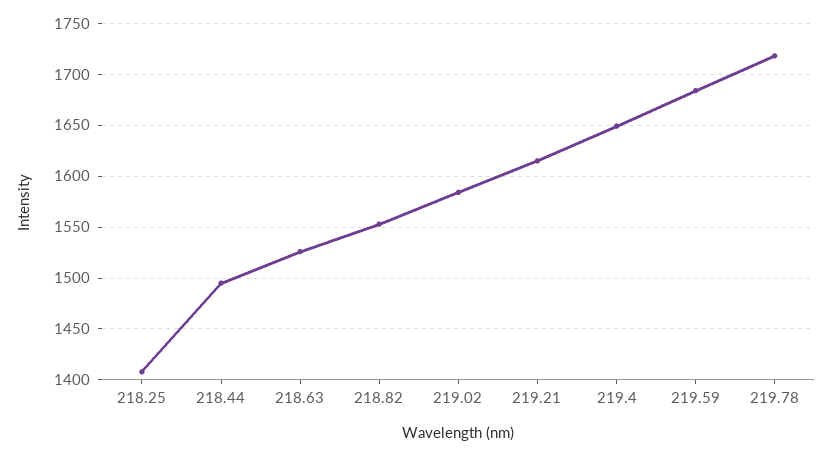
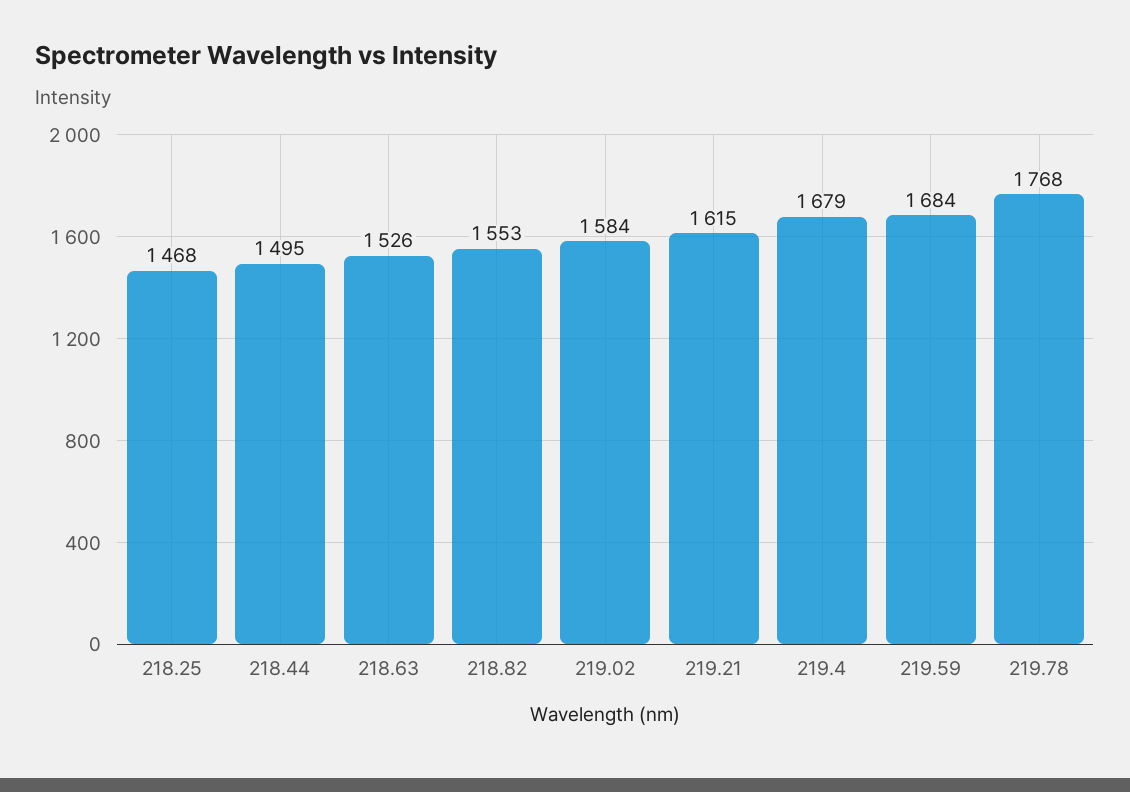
218.25: 1410 -> 1468
219.4: 1650 -> 1679
219.78: 1720 -> 1768

